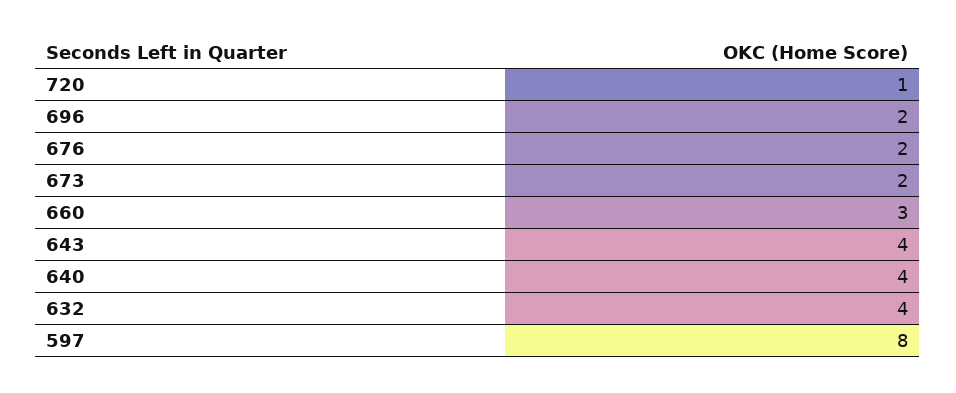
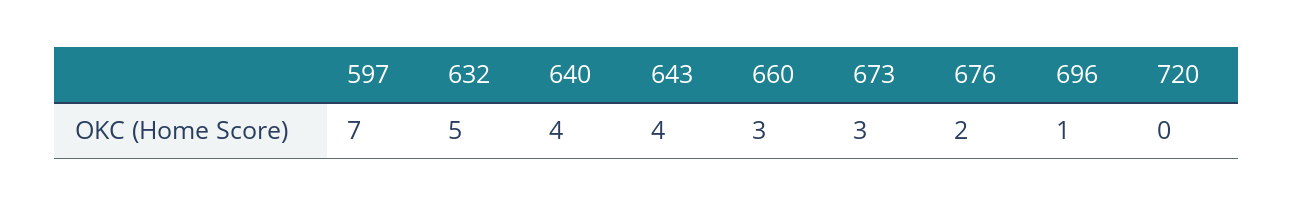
720: 1 -> 0
696: 2 -> 1
673: 2 -> 3
632: 4 -> 5
597: 8 -> 7

